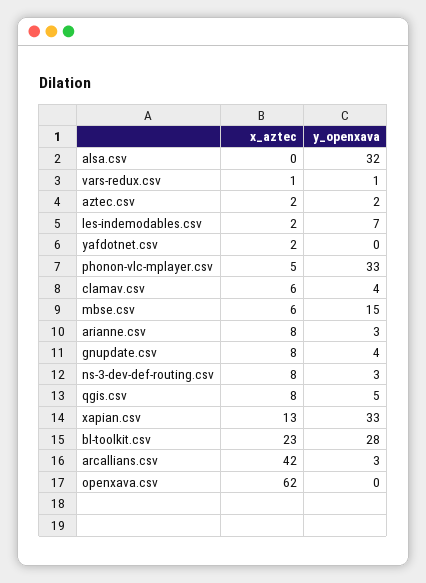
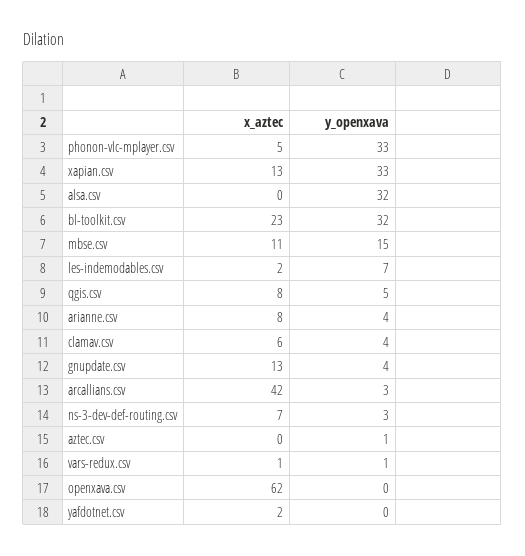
x_aztec, aztec.csv: 2 -> 0
y_openxava, aztec.csv: 2 -> 1
x_aztec, mbse.csv: 6 -> 11
y_openxava, arianne.csv: 3 -> 4
x_aztec, gnupdate.csv: 8 -> 13
x_aztec, ns-3-dev-def-routing.csv: 8 -> 7
y_openxava, bl-toolkit.csv: 28 -> 32

